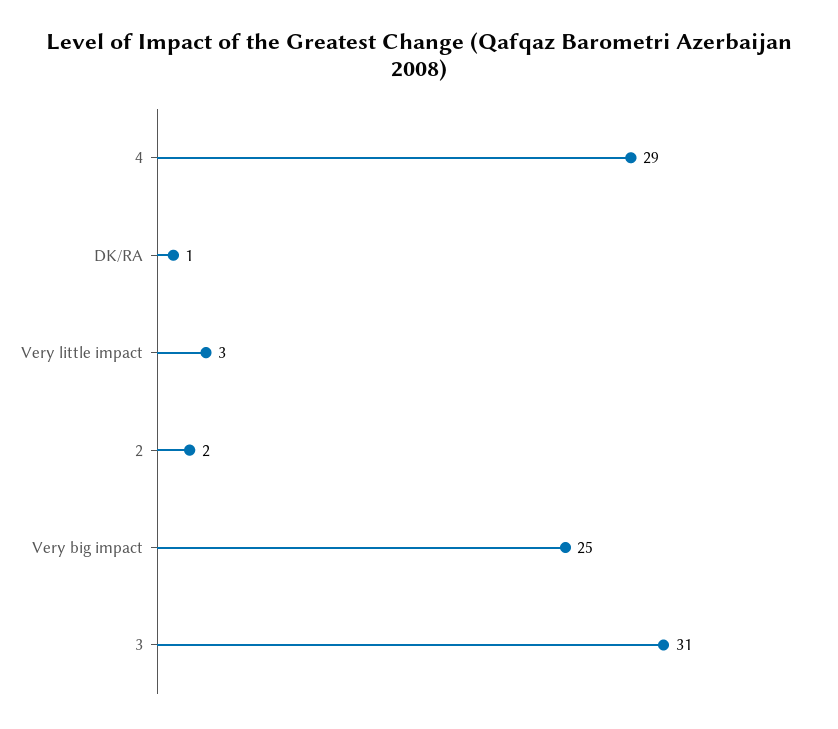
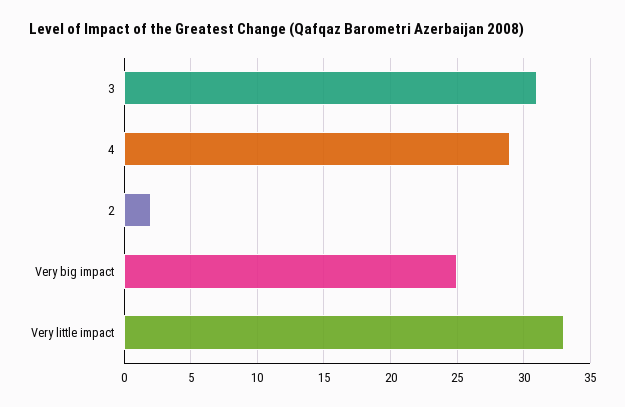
DK/RA: 1 -> none
Very little impact: 3 -> 33

